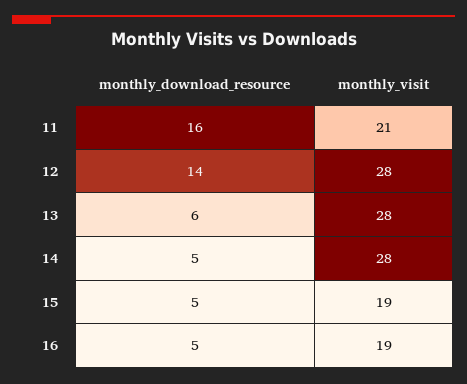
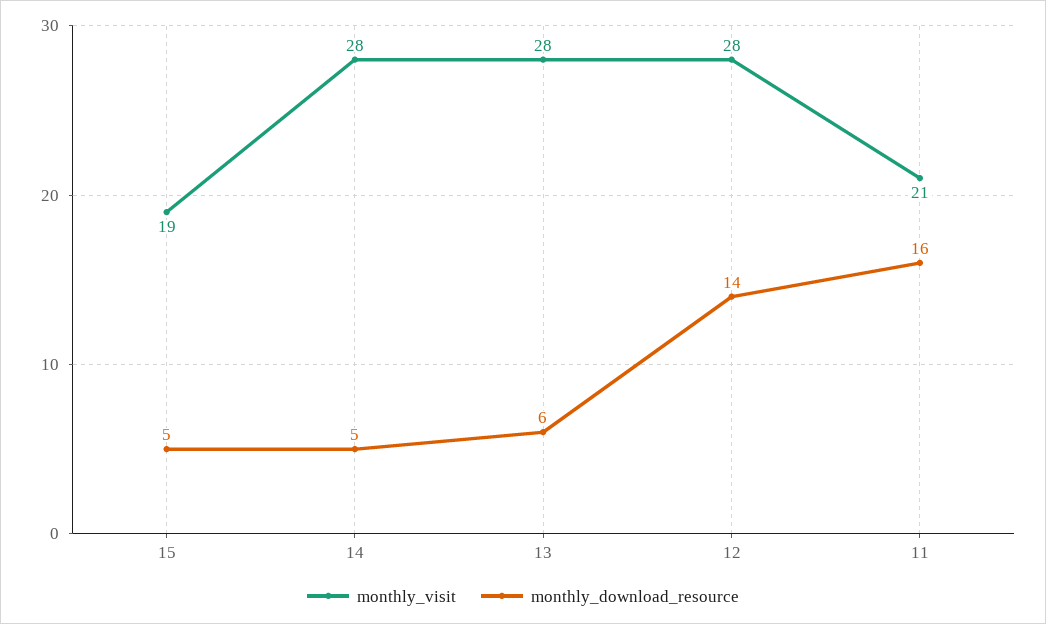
monthly_download_resource, 16: 5 -> none
monthly_visit, 16: 19 -> none

